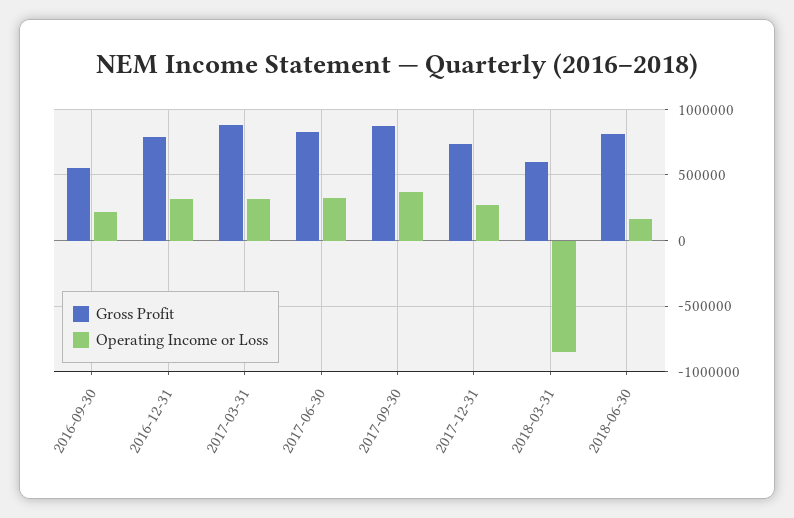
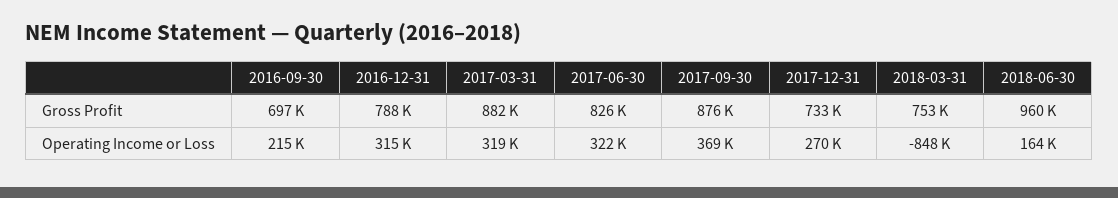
Gross Profit, 2016-09-30: 550000 -> 697000
Gross Profit, 2018-03-31: 600000 -> 753000
Gross Profit, 2018-06-30: 800000 -> 960000

